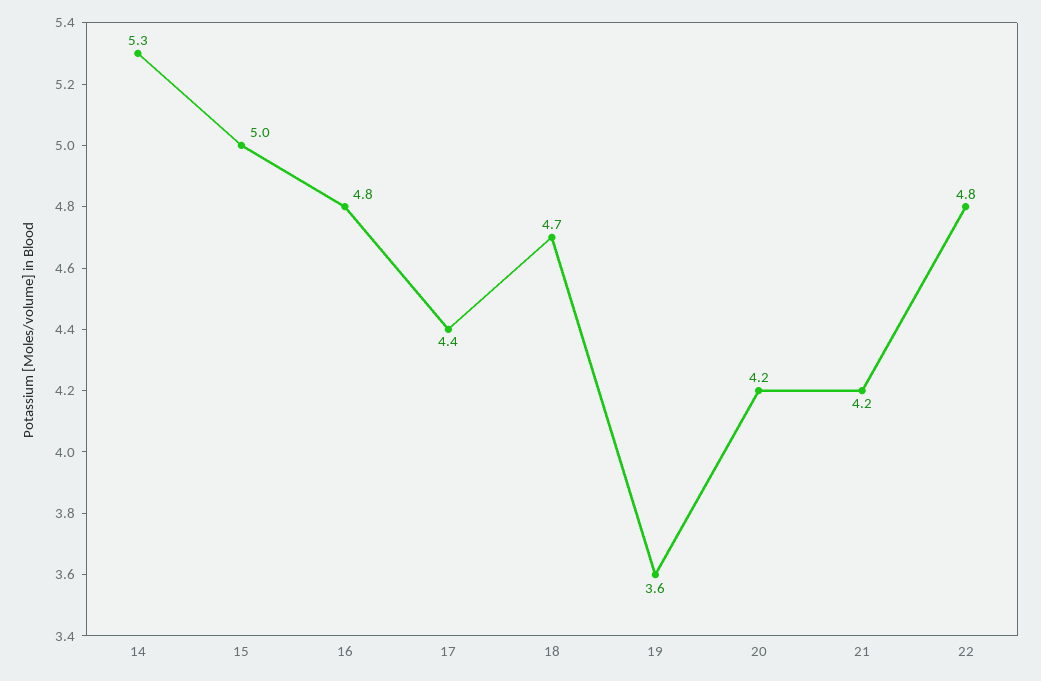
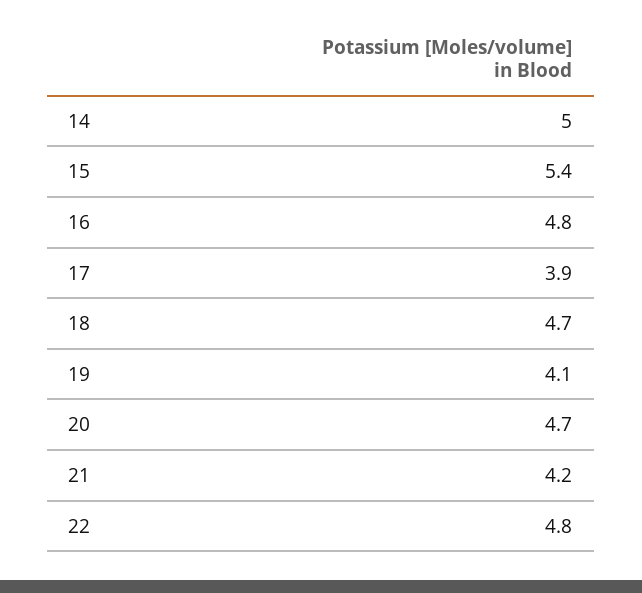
14: 5.3 -> 5
15: 5 -> 5.4
17: 4.4 -> 3.9
19: 3.6 -> 4.1
20: 4.2 -> 4.7

